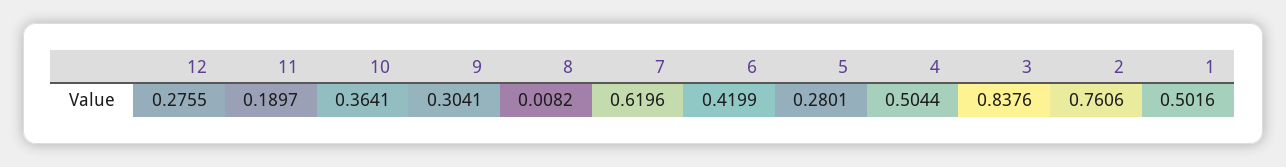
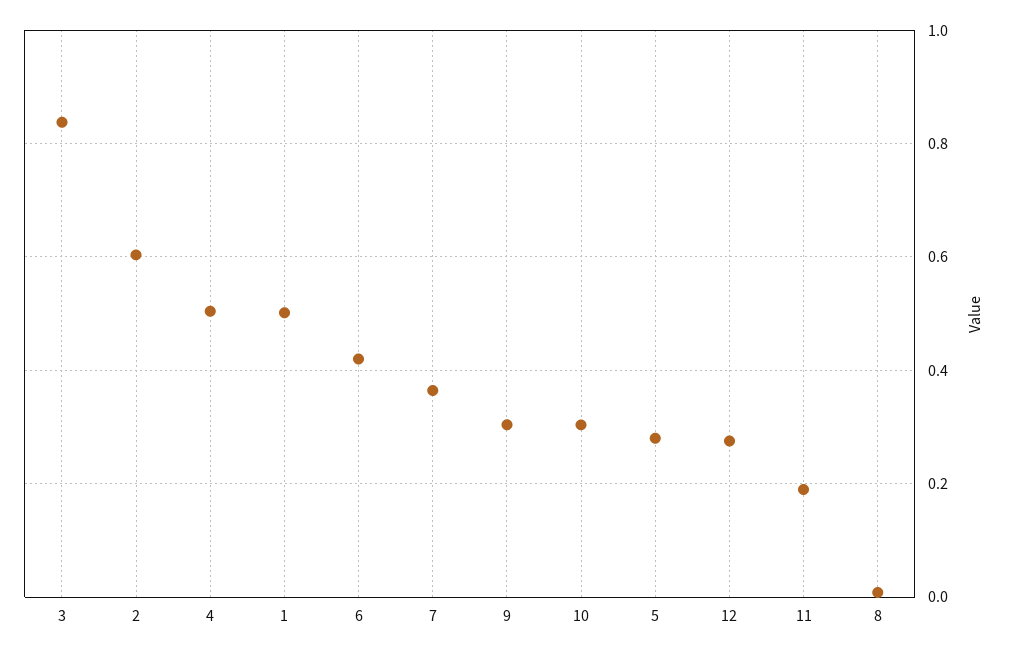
10: 0.3641 -> 0.3
7: 0.6196 -> 0.36
2: 0.7606 -> 0.6

